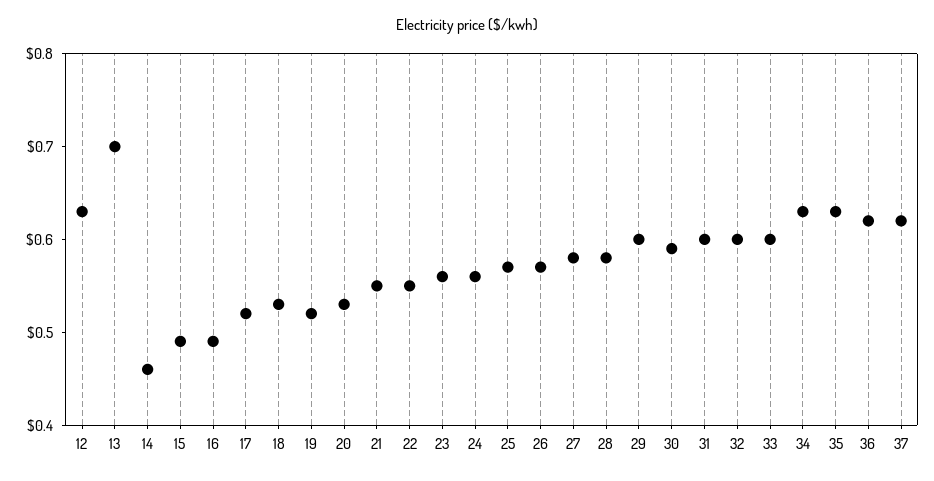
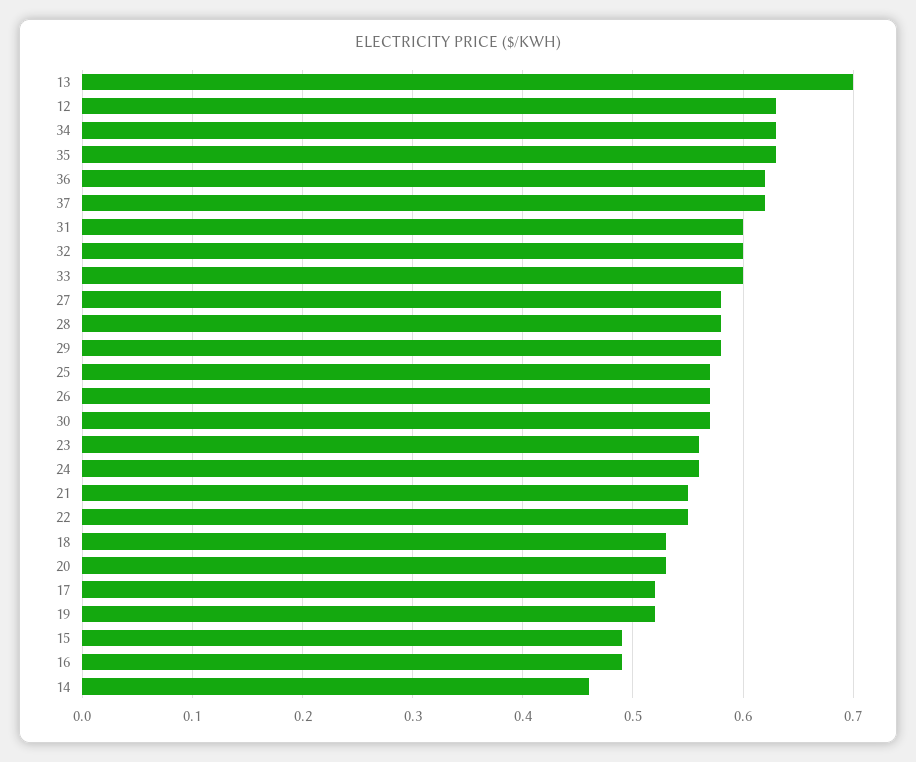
29: 0.6 -> 0.58
30: 0.59 -> 0.57

